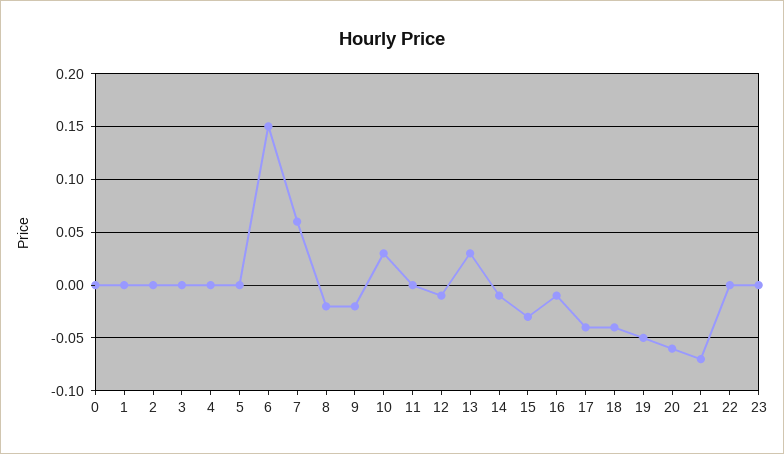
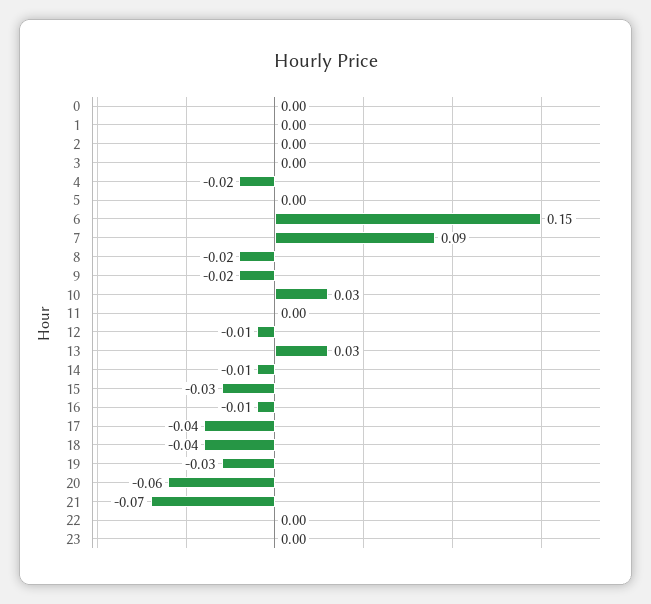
4: 0 -> -0.02
7: 0.06 -> 0.09
19: -0.05 -> -0.03

